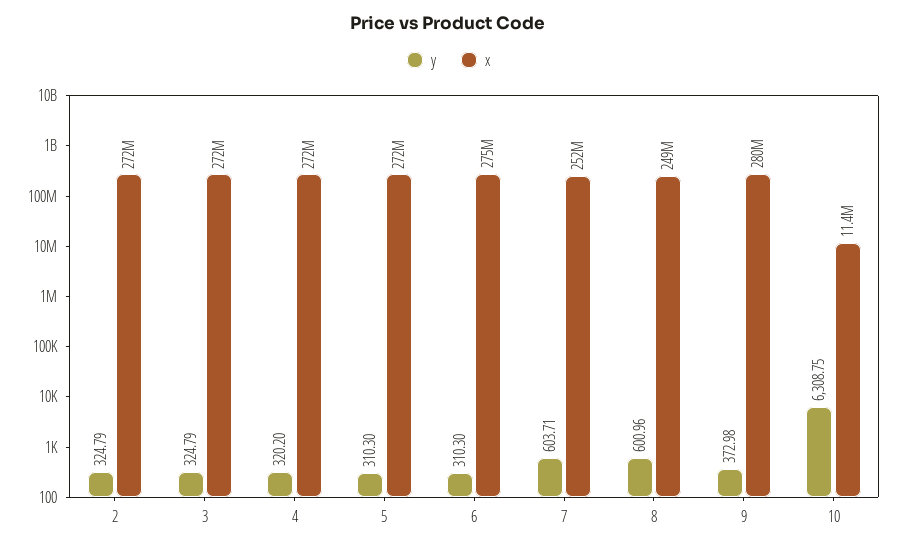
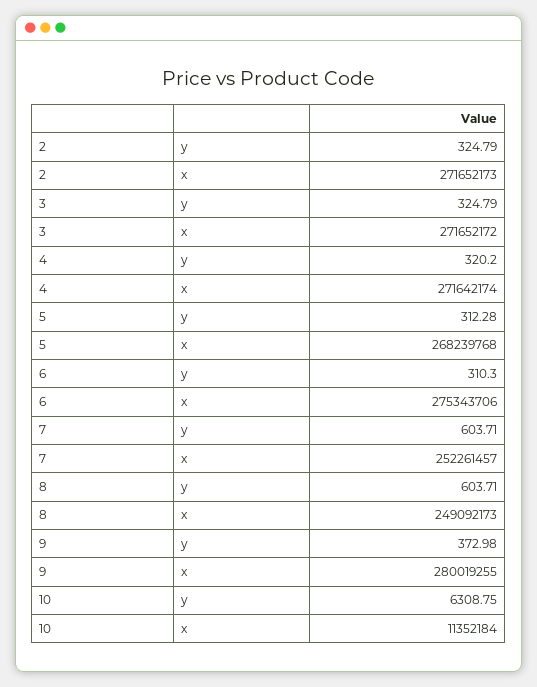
y, 5: 310.3 -> 312.28
x, 5: 272000000 -> 268239768
y, 8: 600.96 -> 603.71

